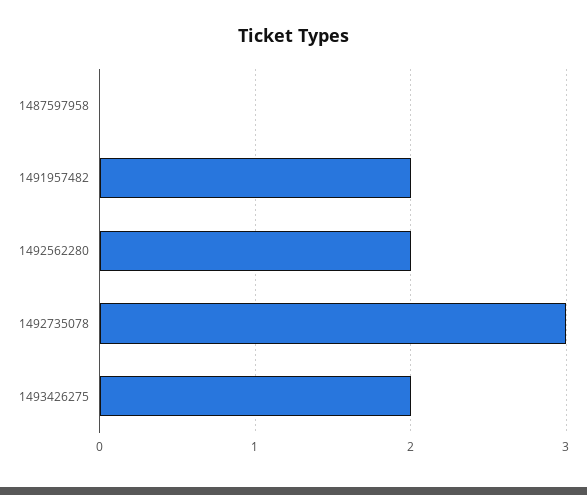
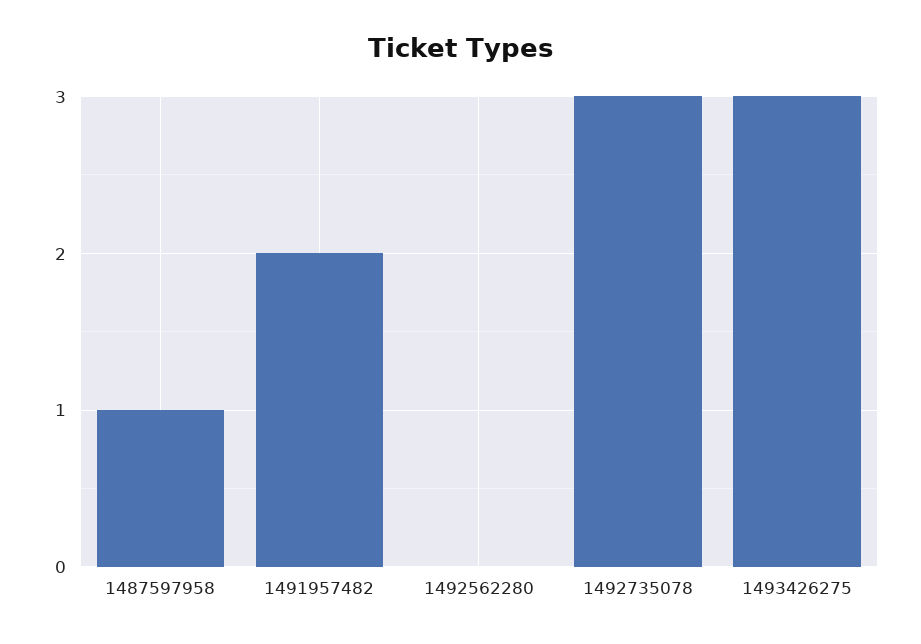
1487597958: 0 -> 1
1492562280: 2 -> 0
1493426275: 2 -> 3

